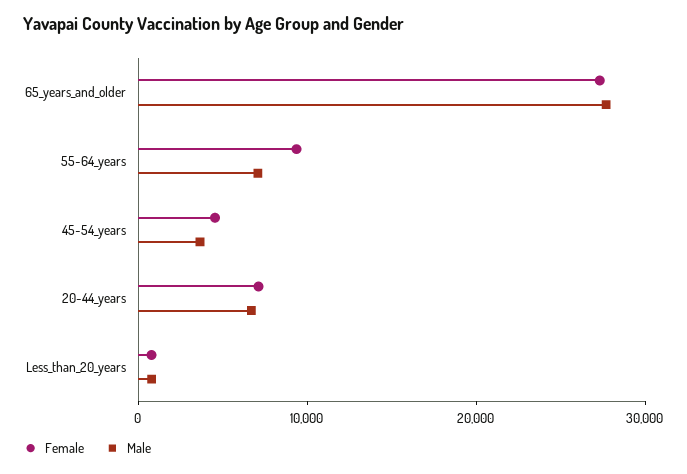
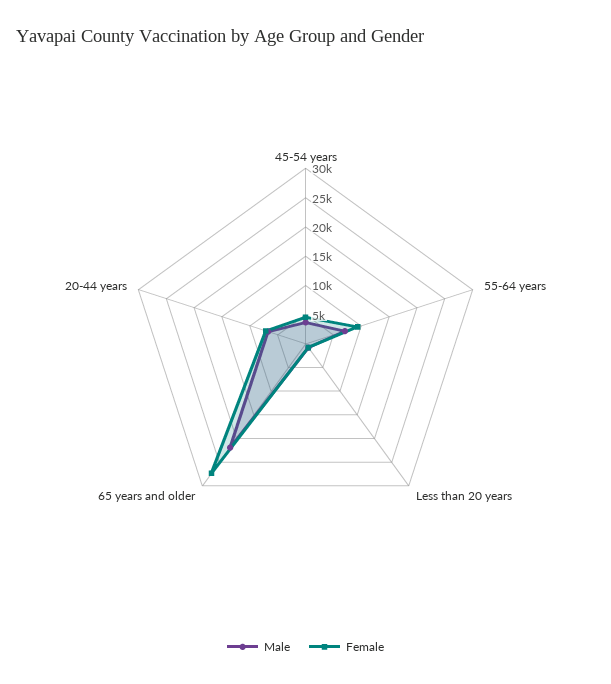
Male, 65_years_and_older: 28000 -> 22500

